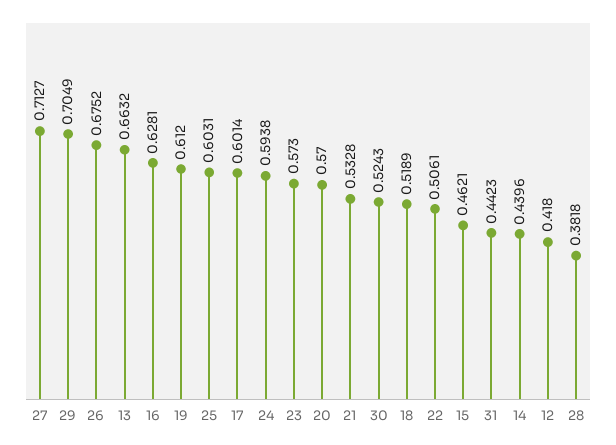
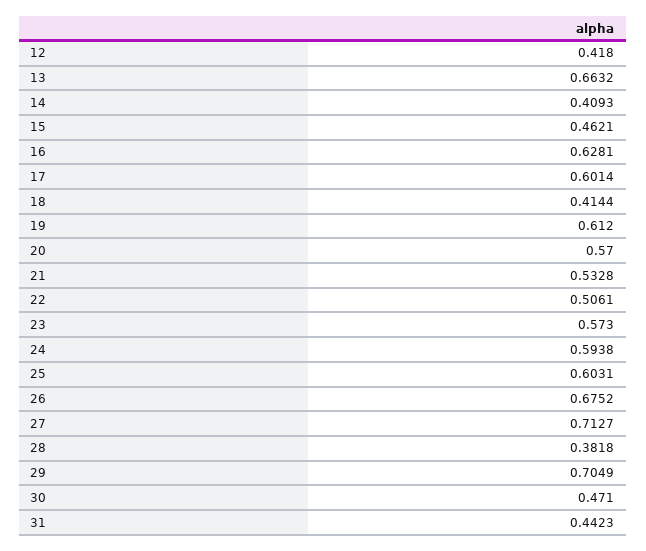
30: 0.5243 -> 0.471
18: 0.5189 -> 0.4144
14: 0.4396 -> 0.4093

